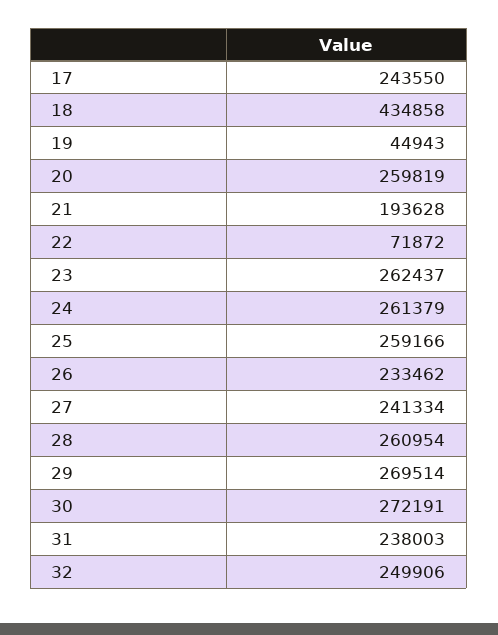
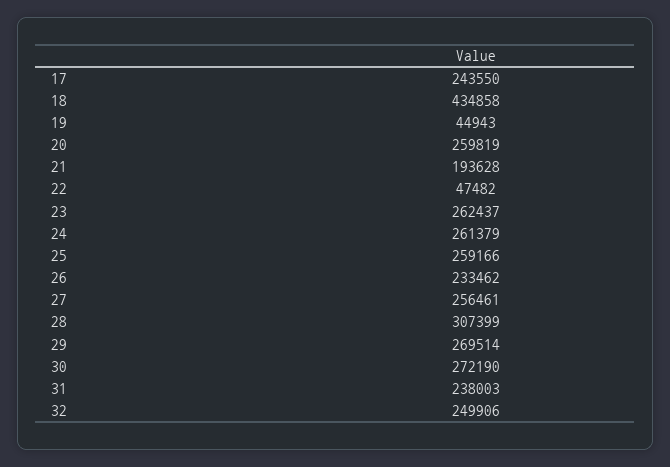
22: 71872 -> 47482
27: 241334 -> 256461
28: 260954 -> 307399
30: 272191 -> 272190

